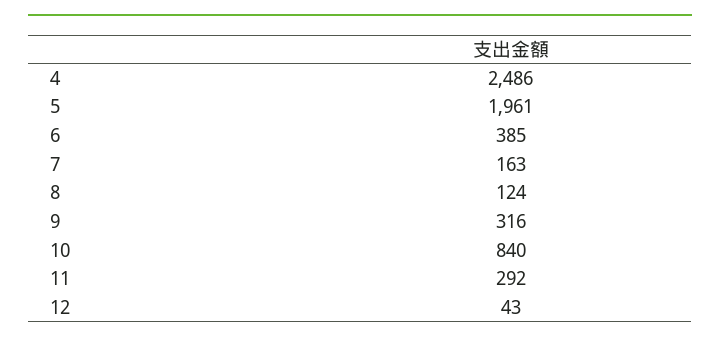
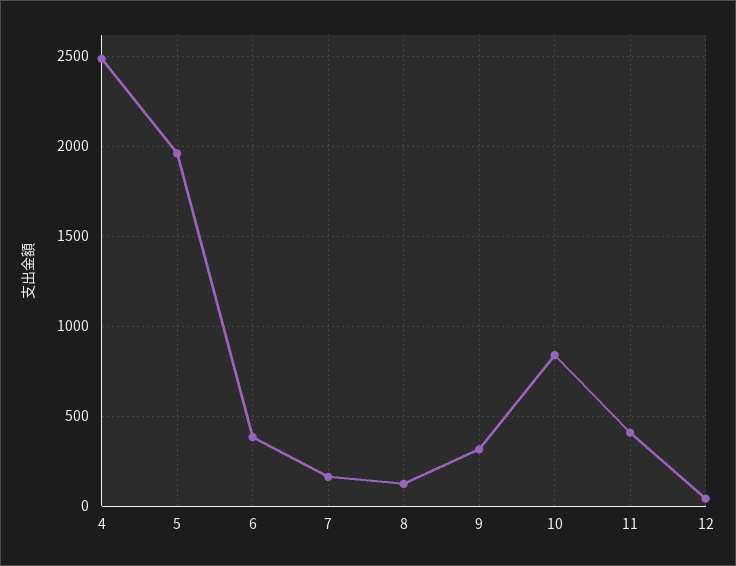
11: 292 -> 400

